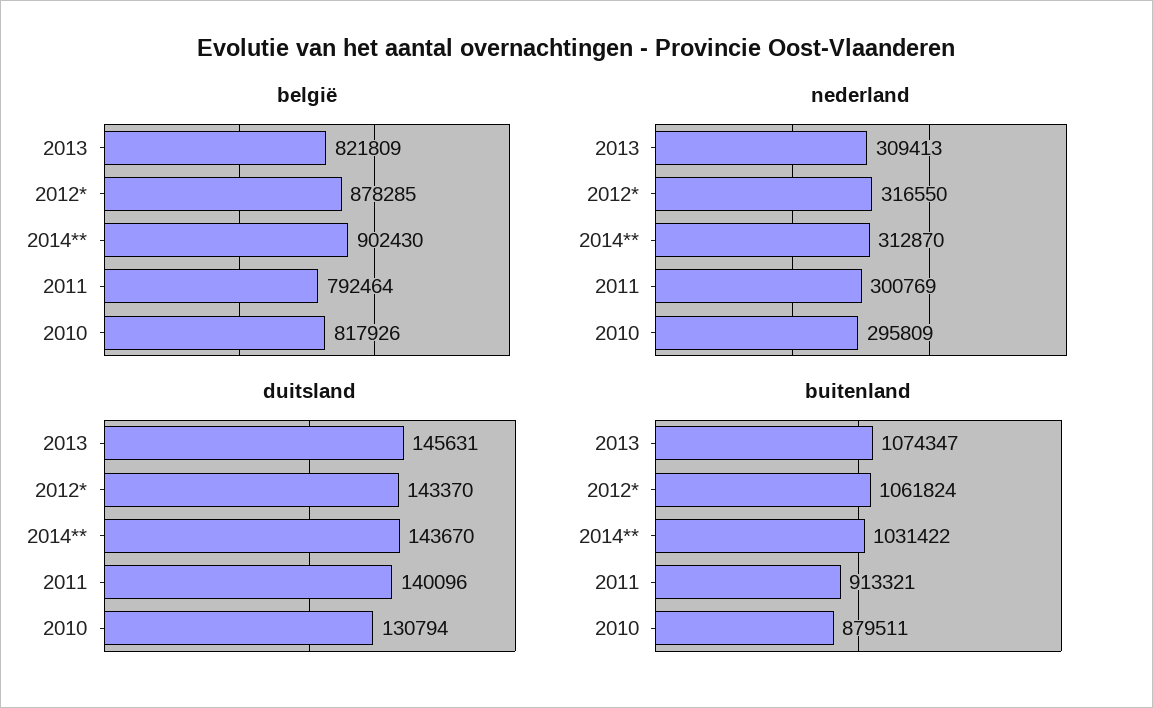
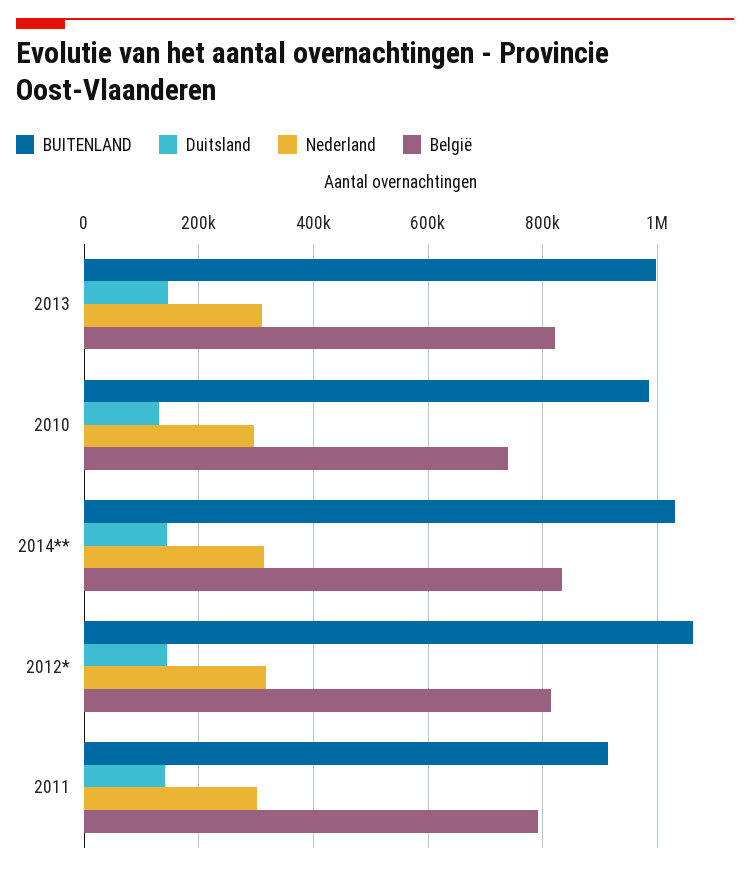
belgië, 2012*: 878285 -> 820000
belgië, 2014**: 902430 -> 840000
belgië, 2010: 817926 -> 740000
buitenland, 2013: 1074347 -> 1000000
buitenland, 2010: 879511 -> 980000

